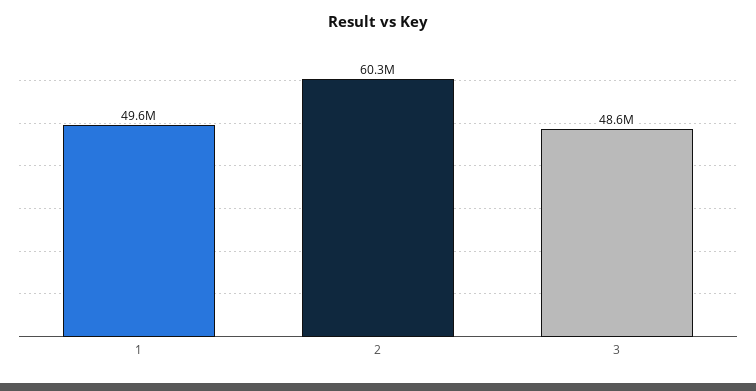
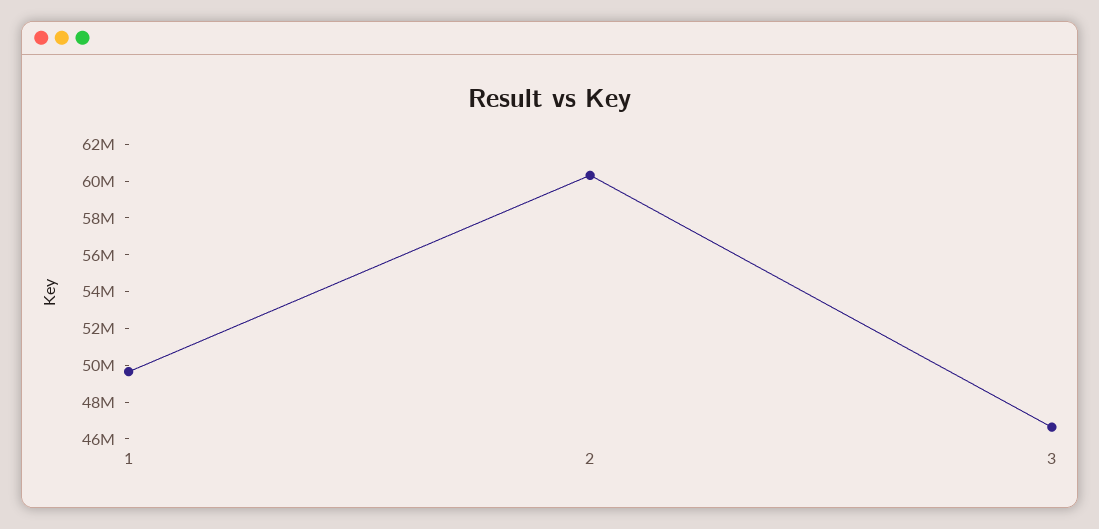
3: 48600000 -> 46500000

